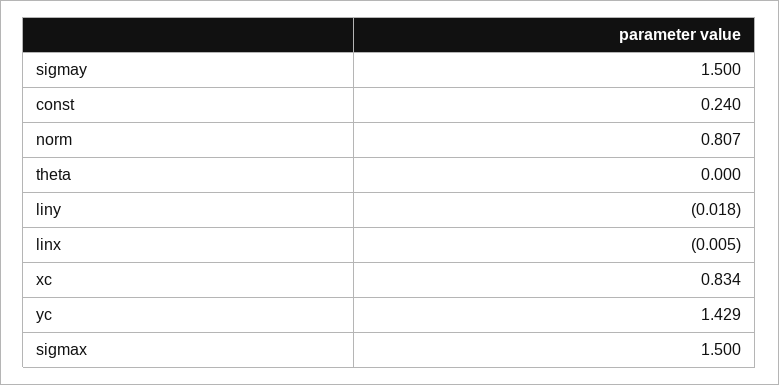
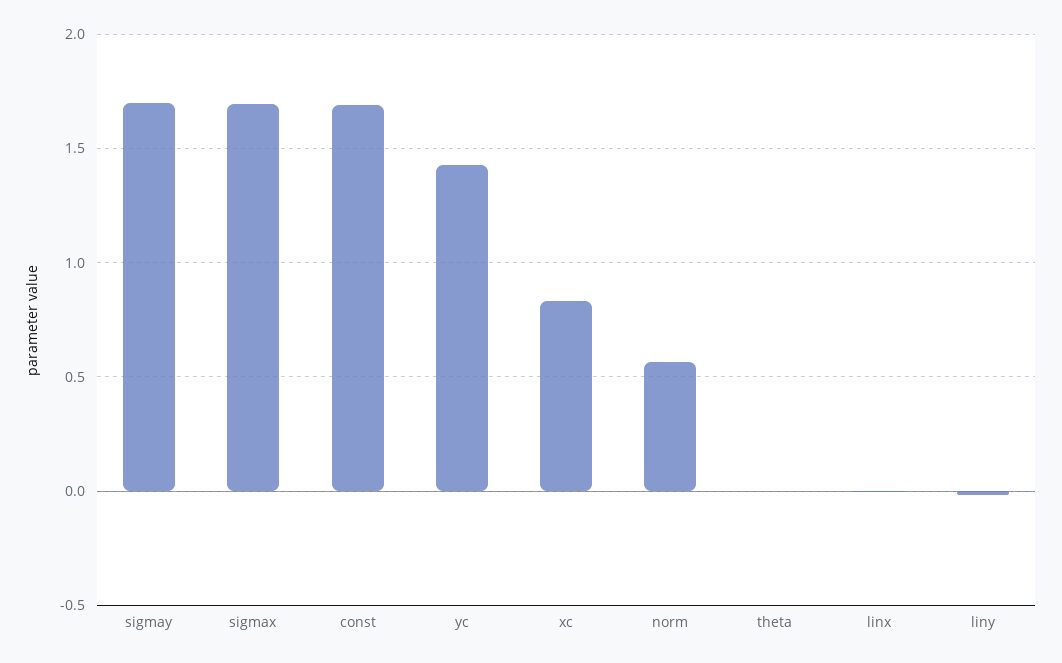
sigmay: 1.5 -> 1.7
const: 0.24 -> 1.7
norm: 0.807 -> 0.55
sigmax: 1.5 -> 1.7

